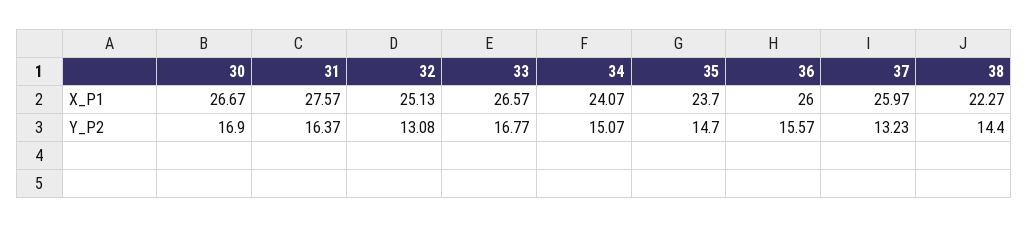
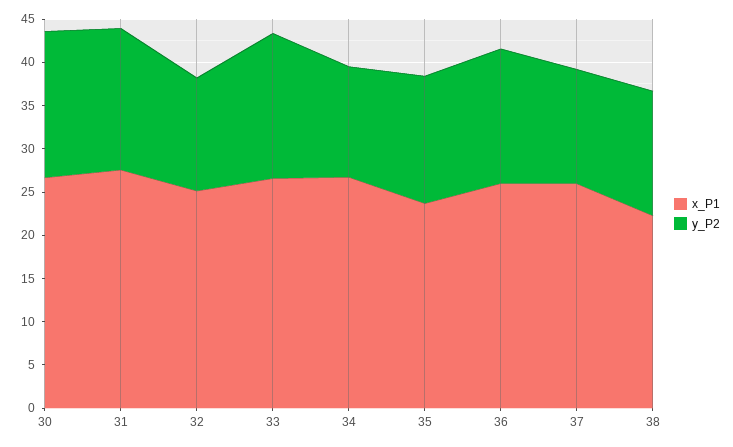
X_P1, 34: 24.07 -> 27
Y_P2, 34: 15.07 -> 13

